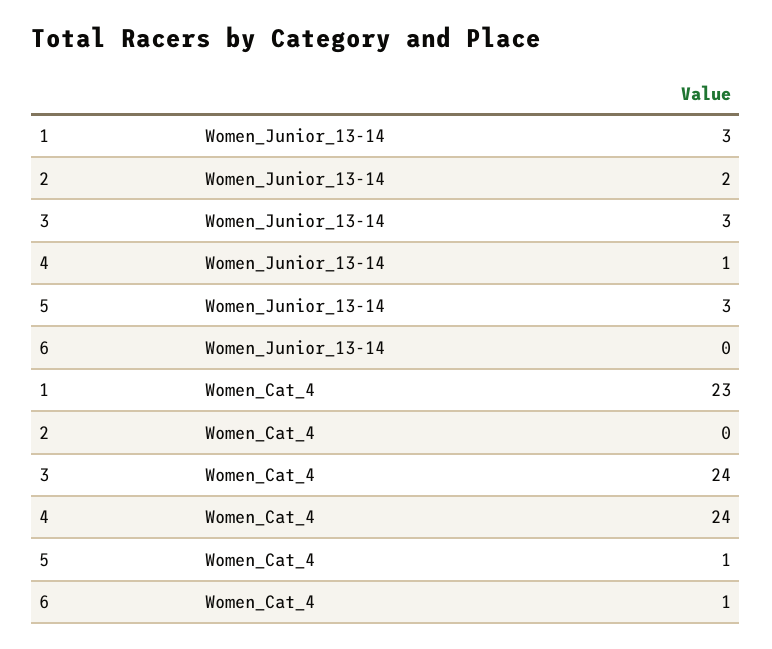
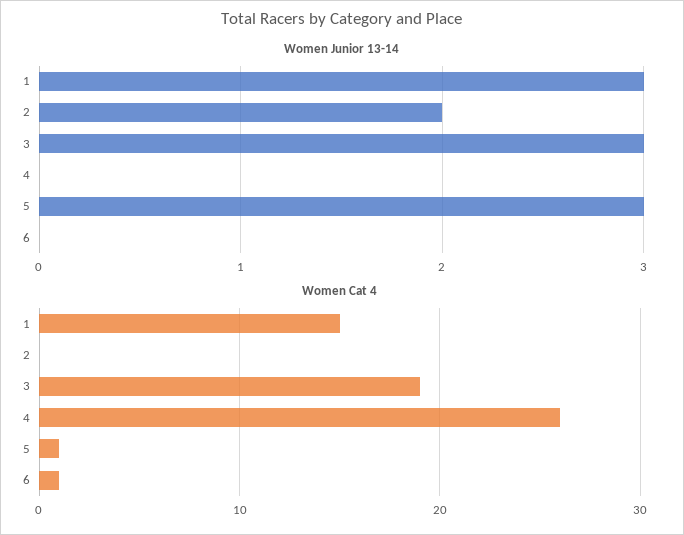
Women_Junior_13-14, 4: 1 -> 0
Women_Cat_4, 1: 23 -> 15
Women_Cat_4, 3: 24 -> 19
Women_Cat_4, 4: 24 -> 26

